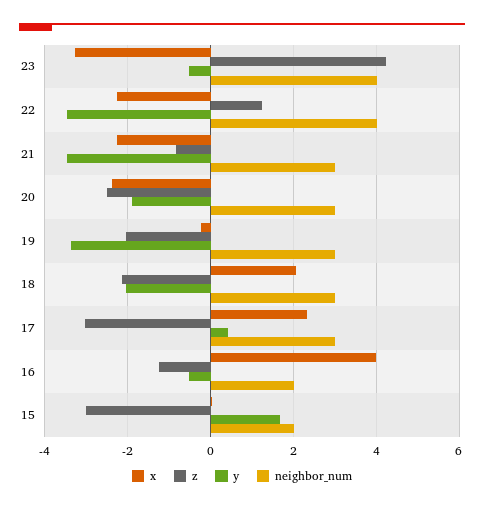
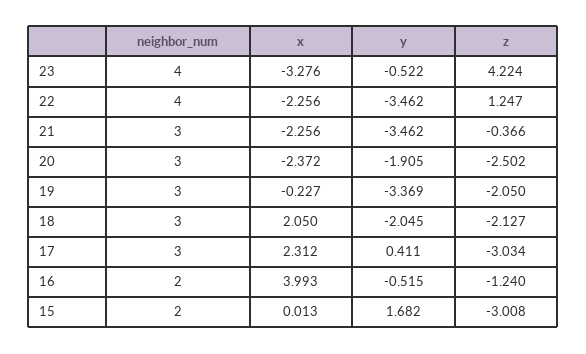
z, 21: -0.8 -> -0.366

